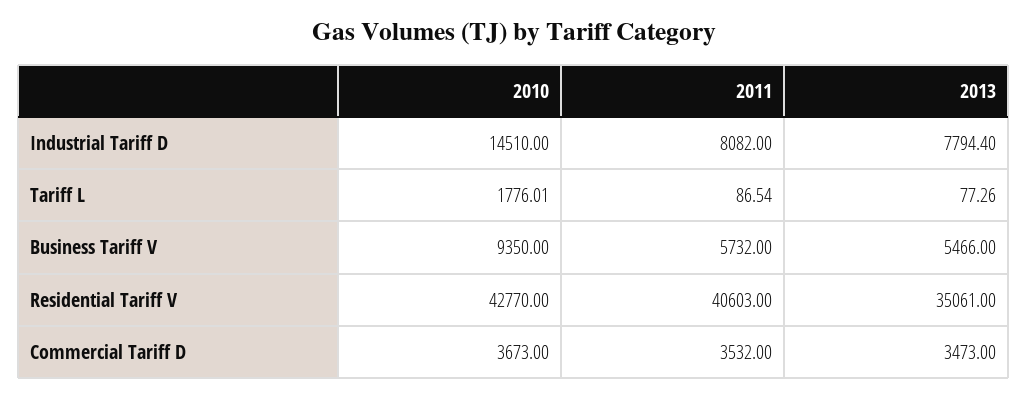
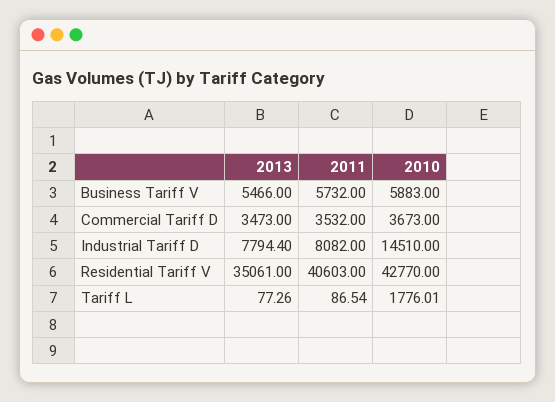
2010, Business Tariff V: 9350 -> 5883

